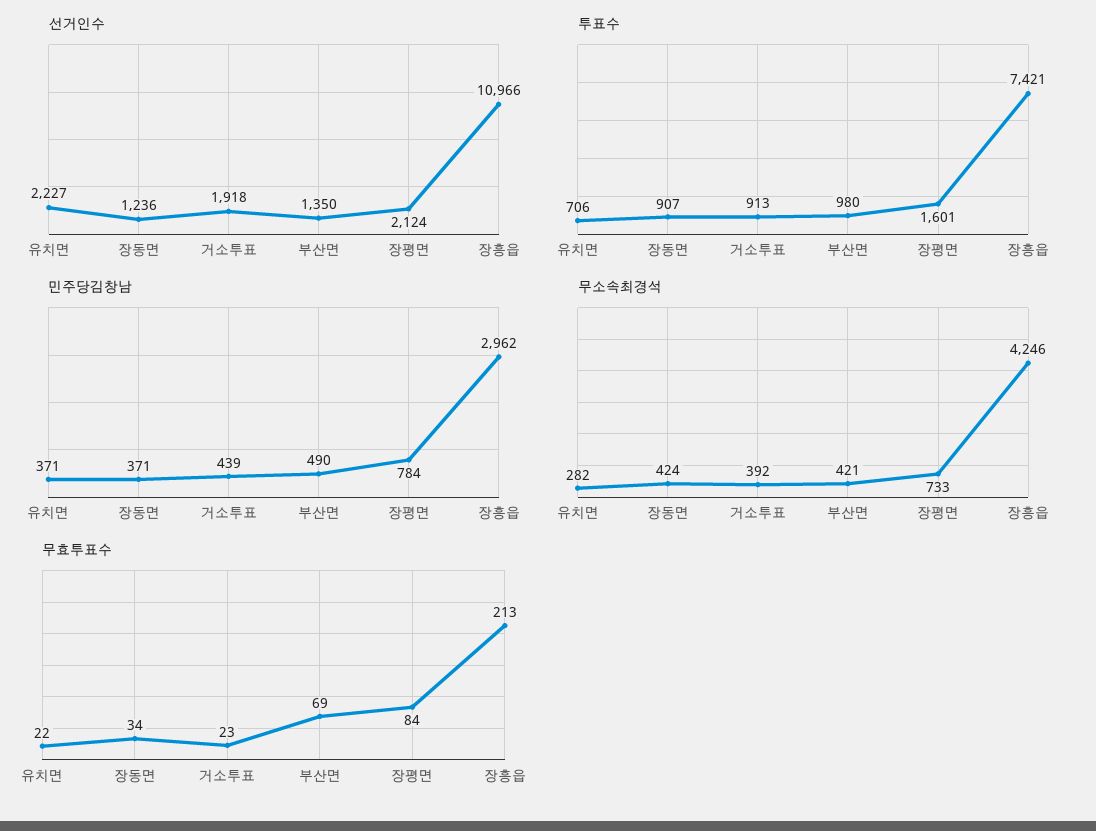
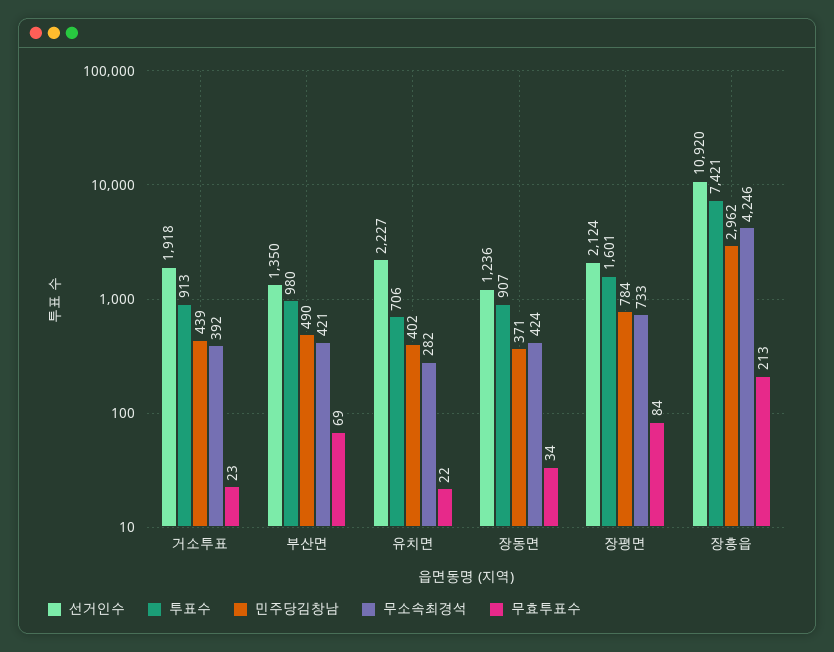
선거인수, 장흥읍: 10966 -> 10920
민주당김창남, 유치면: 371 -> 402

